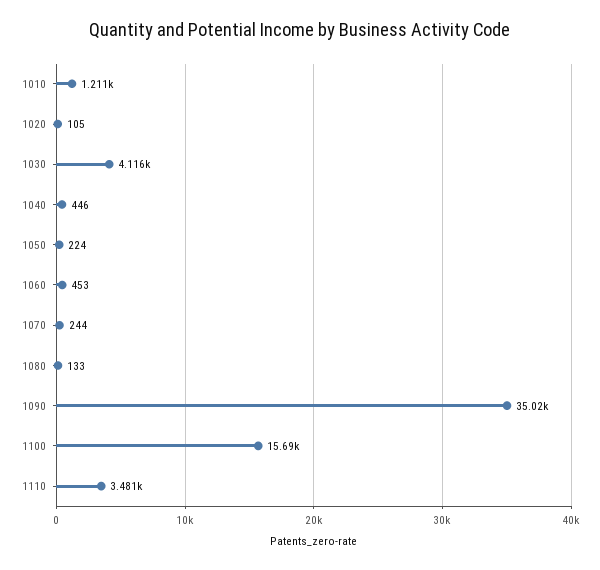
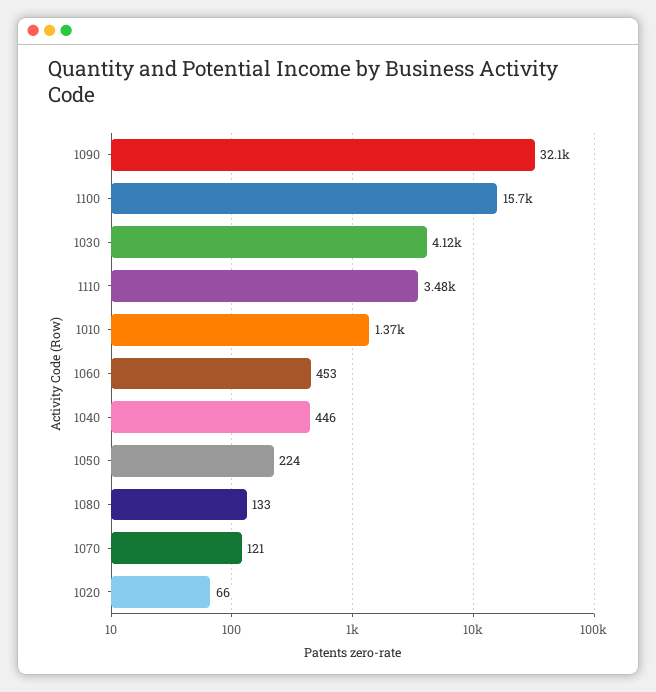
1010: 1211 -> 1370
1020: 105 -> 66
1070: 244 -> 121
1090: 35020 -> 32100

